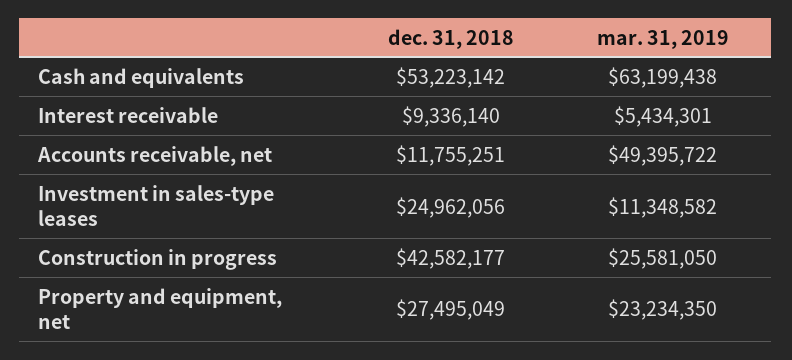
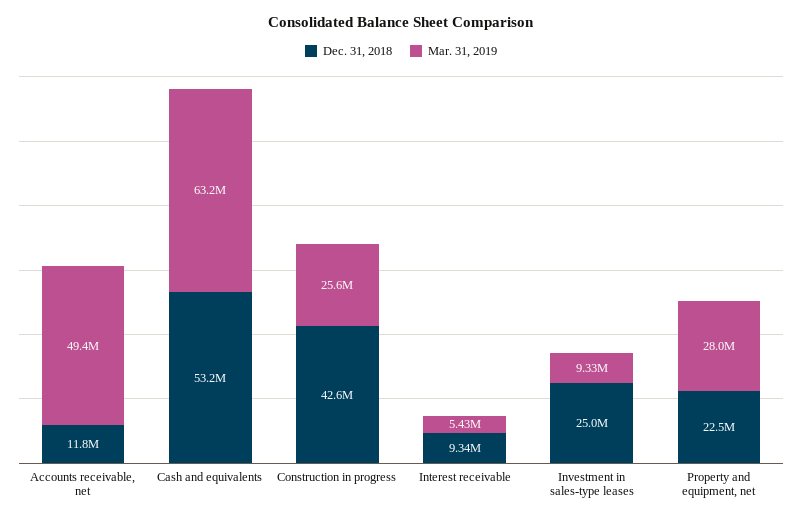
mar. 31, 2019, Investment in sales-type leases: 11348582 -> 9330000
dec. 31, 2018, Property and equipment, net: 27495049 -> 22500000
mar. 31, 2019, Property and equipment, net: 23234350 -> 28000000

